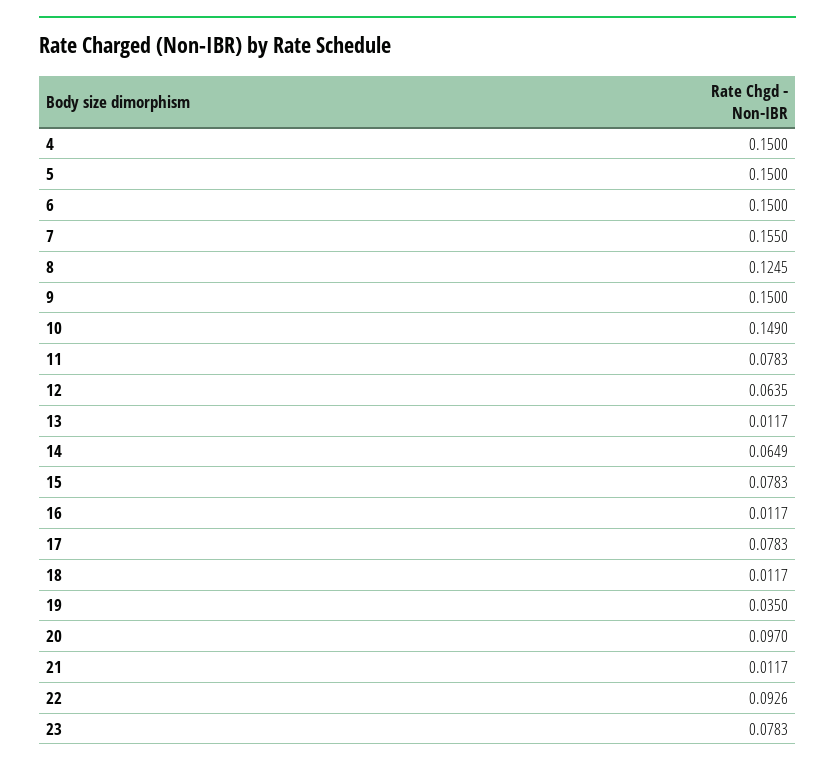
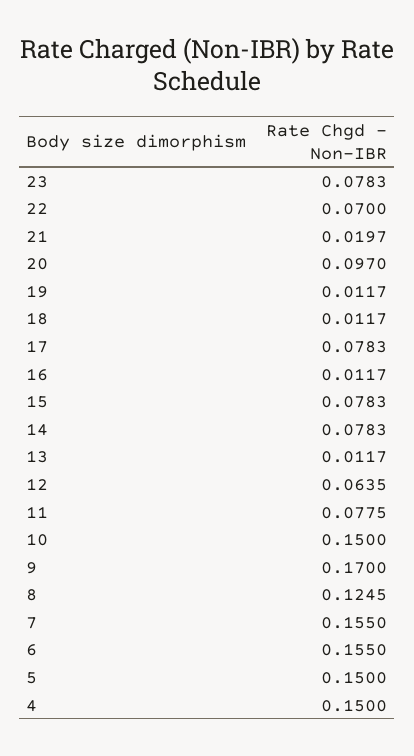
6: 0.15 -> 0.155
9: 0.15 -> 0.17
10: 0.149 -> 0.15
11: 0.0783 -> 0.0775
14: 0.0649 -> 0.0783
19: 0.035 -> 0.0117
21: 0.0117 -> 0.0197
22: 0.0926 -> 0.07

